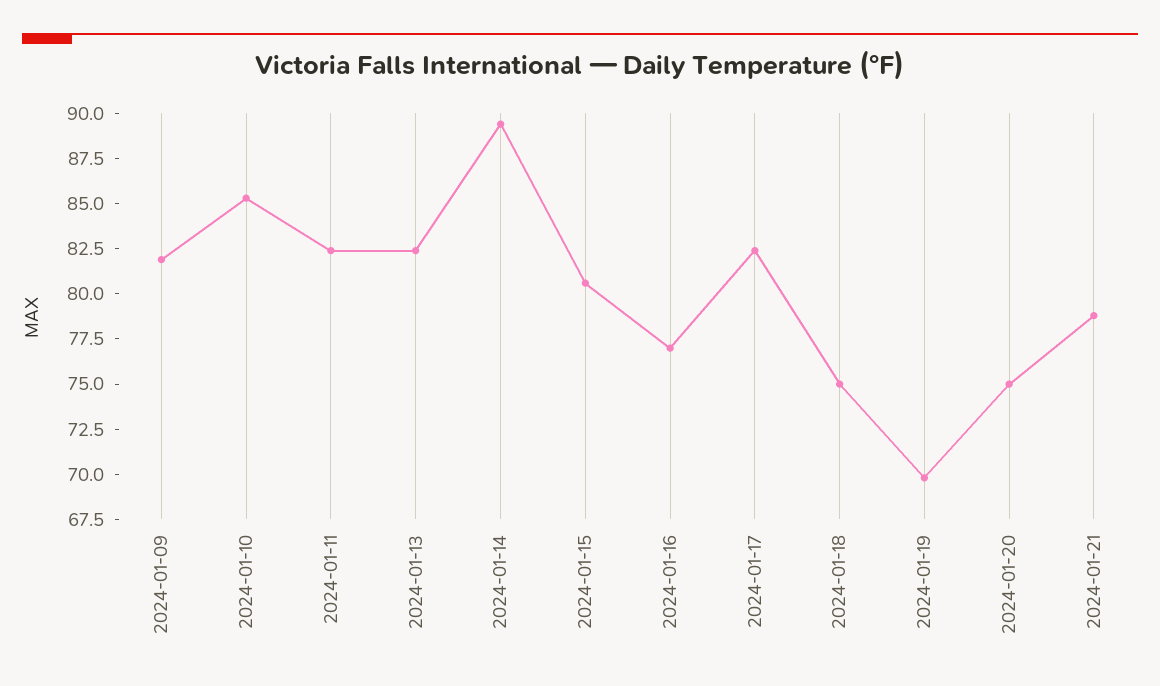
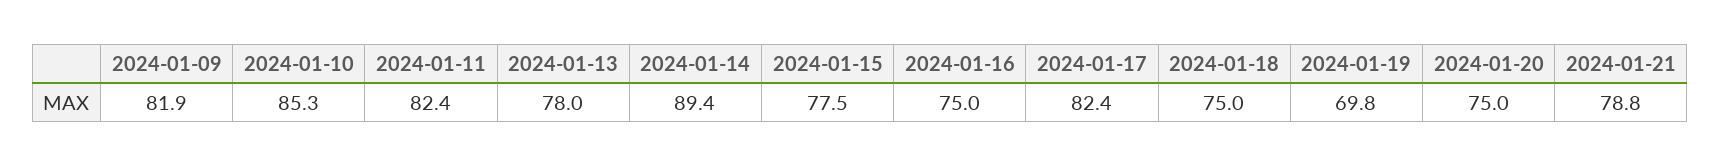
2024-01-13: 82.5 -> 78
2024-01-15: 80.5 -> 77.5
2024-01-16: 77 -> 75

